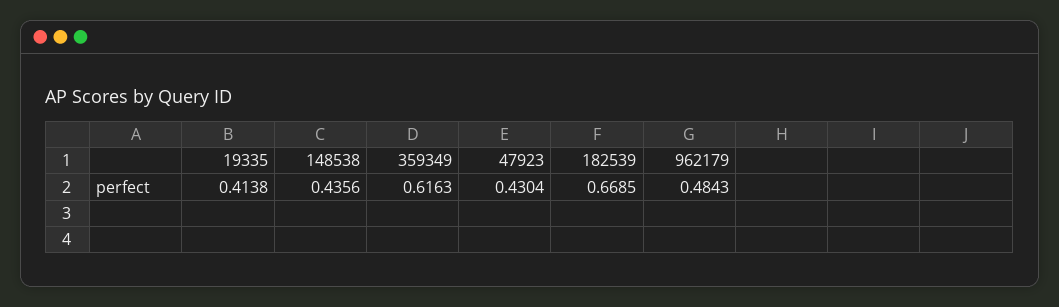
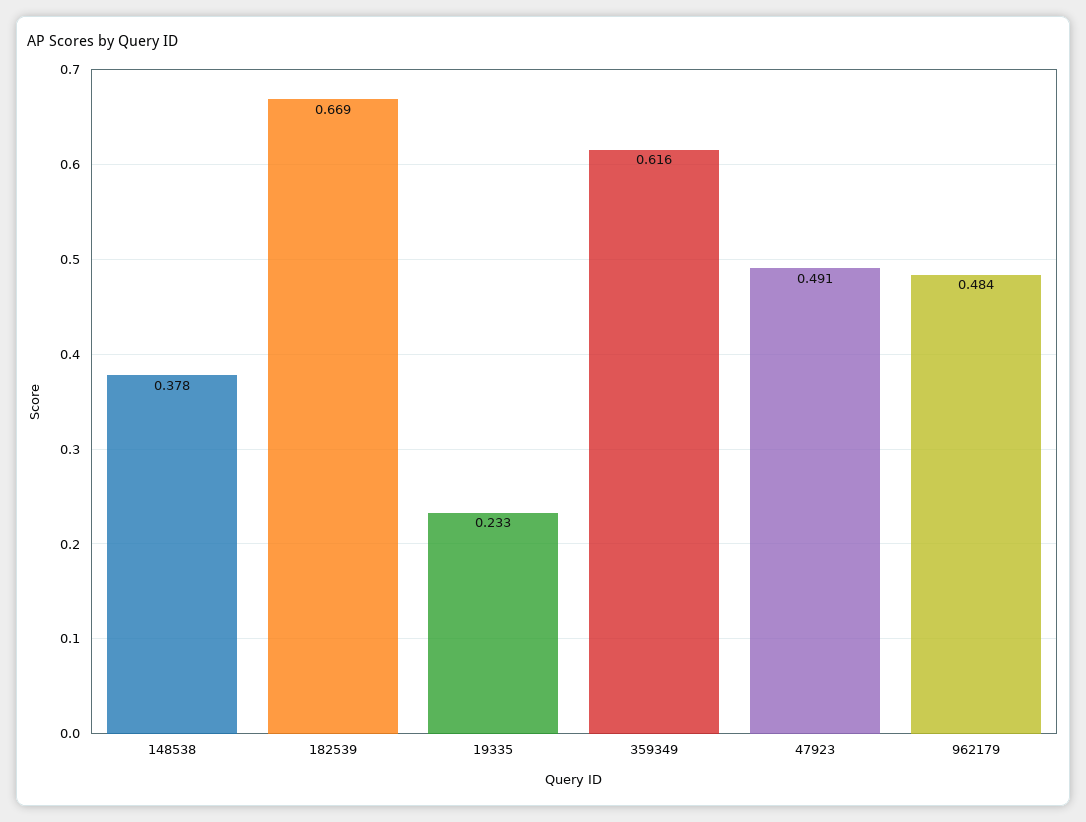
19335: 0.4138 -> 0.233
148538: 0.4356 -> 0.378
47923: 0.4304 -> 0.491

